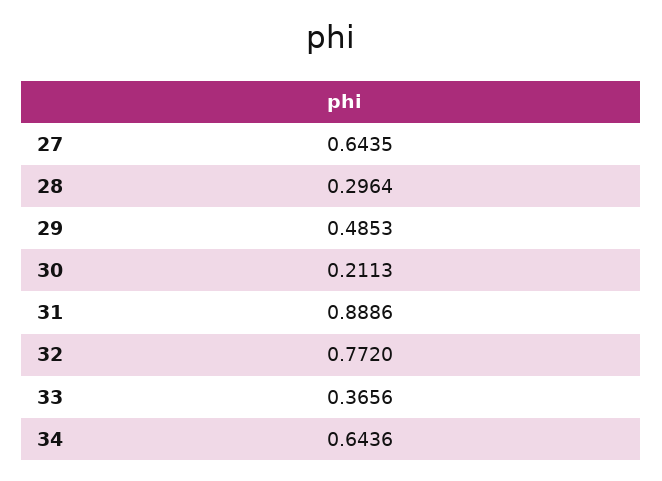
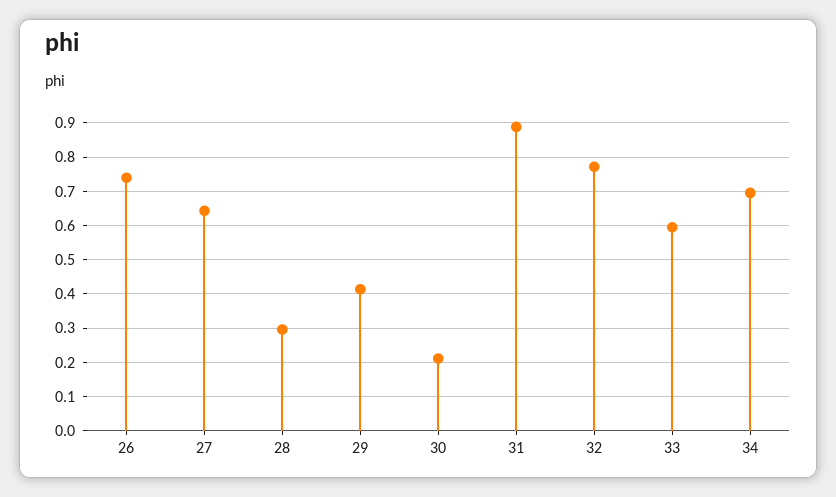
29: 0.4853 -> 0.42
33: 0.3656 -> 0.6
34: 0.6436 -> 0.7
26: none -> 0.74

